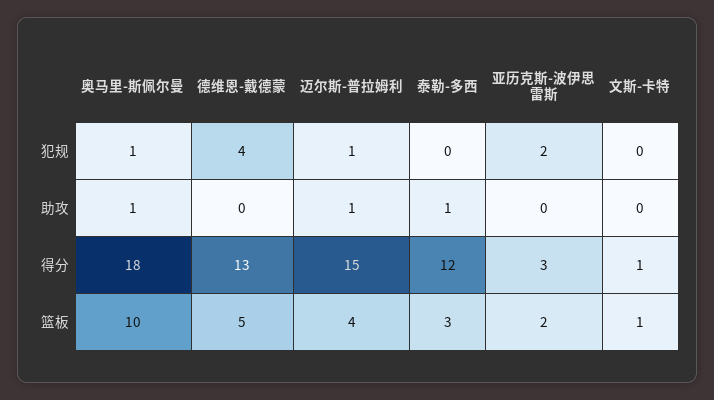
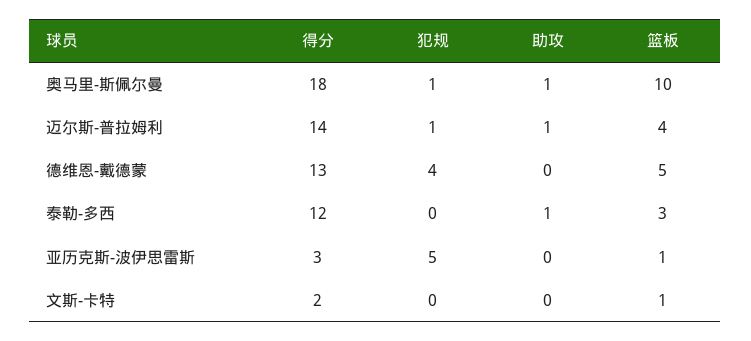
亚历克斯-波伊思雷斯, 犯规: 2 -> 5
迈尔斯-普拉姆利, 得分: 15 -> 14
文斯-卡特, 得分: 1 -> 2
亚历克斯-波伊思雷斯, 篮板: 2 -> 1

